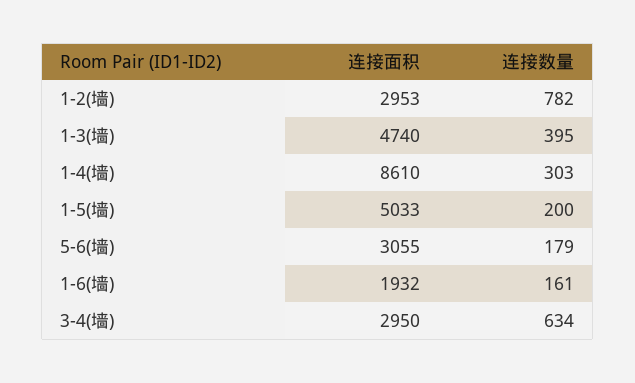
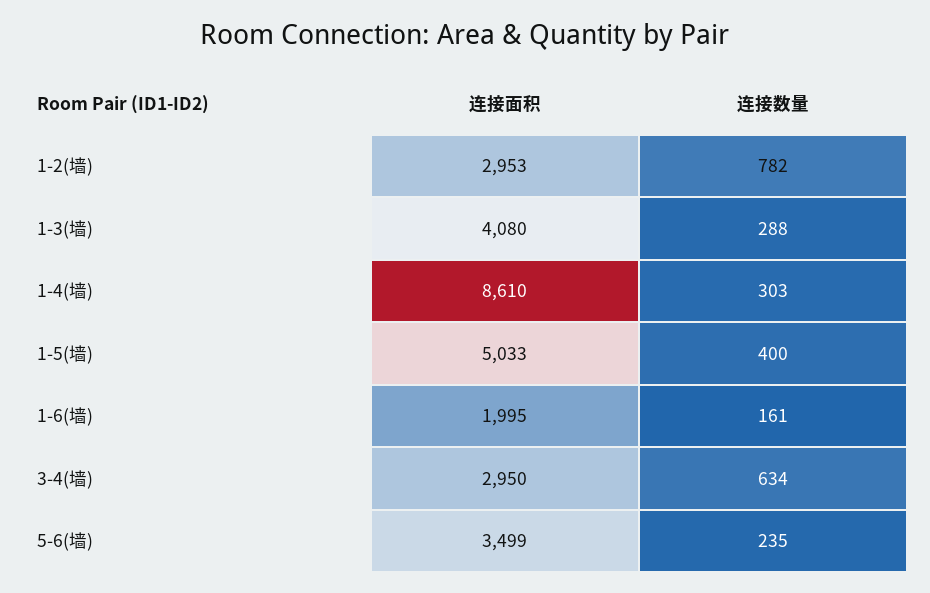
连接面积, 1-3(墙): 4740 -> 4080
连接数量, 1-3(墙): 395 -> 288
连接数量, 1-5(墙): 200 -> 400
连接面积, 5-6(墙): 3055 -> 3499
连接数量, 5-6(墙): 179 -> 235
连接面积, 1-6(墙): 1932 -> 1995

